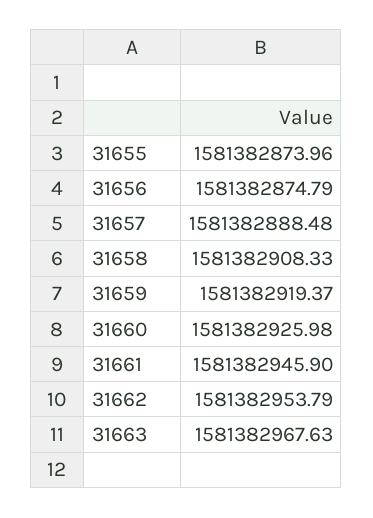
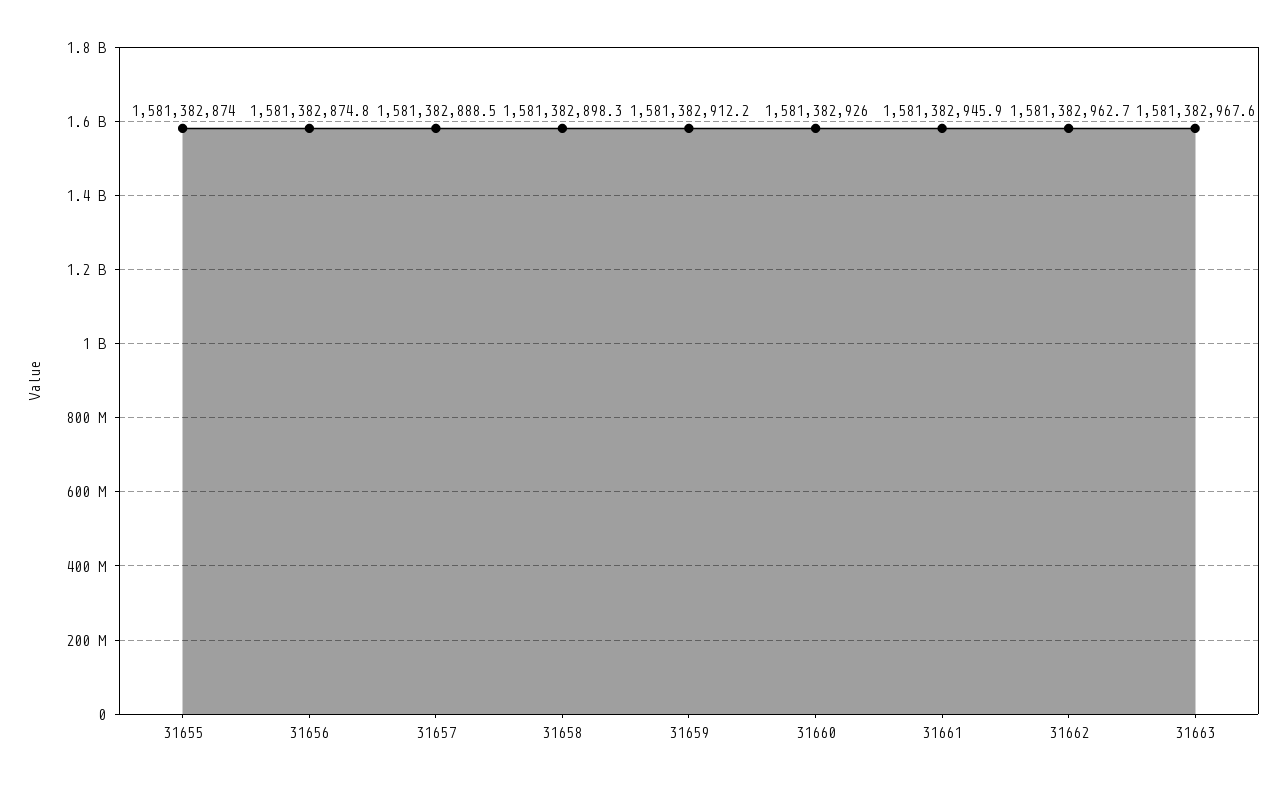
31658: 1581382908.33 -> 1581382898.3
31659: 1581382919.37 -> 1581382912.2
31662: 1581382953.79 -> 1581382962.7

